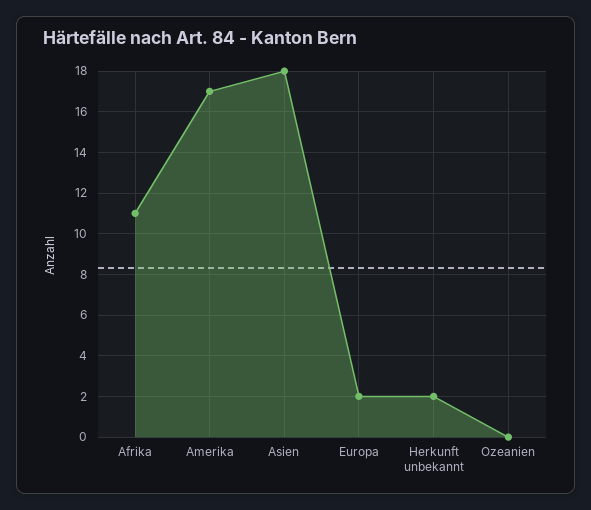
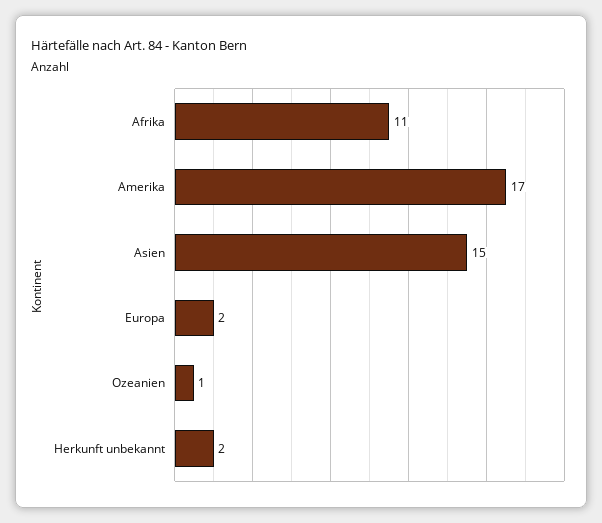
Asien: 18 -> 15
Ozeanien: 0 -> 1

